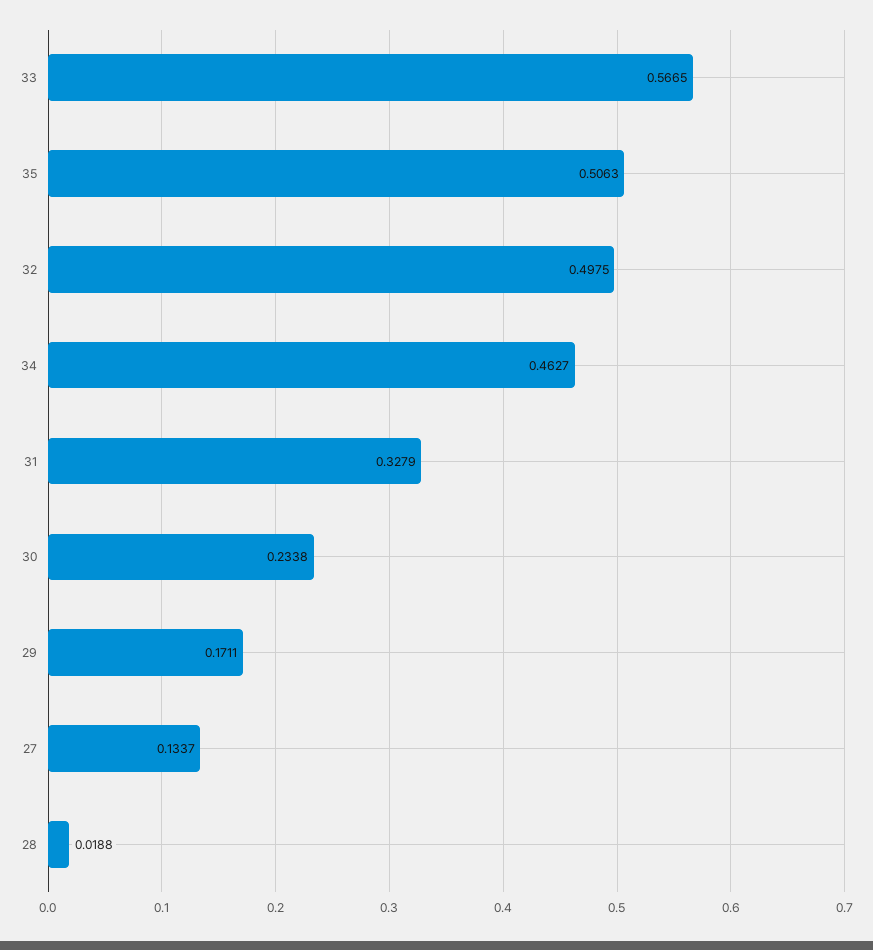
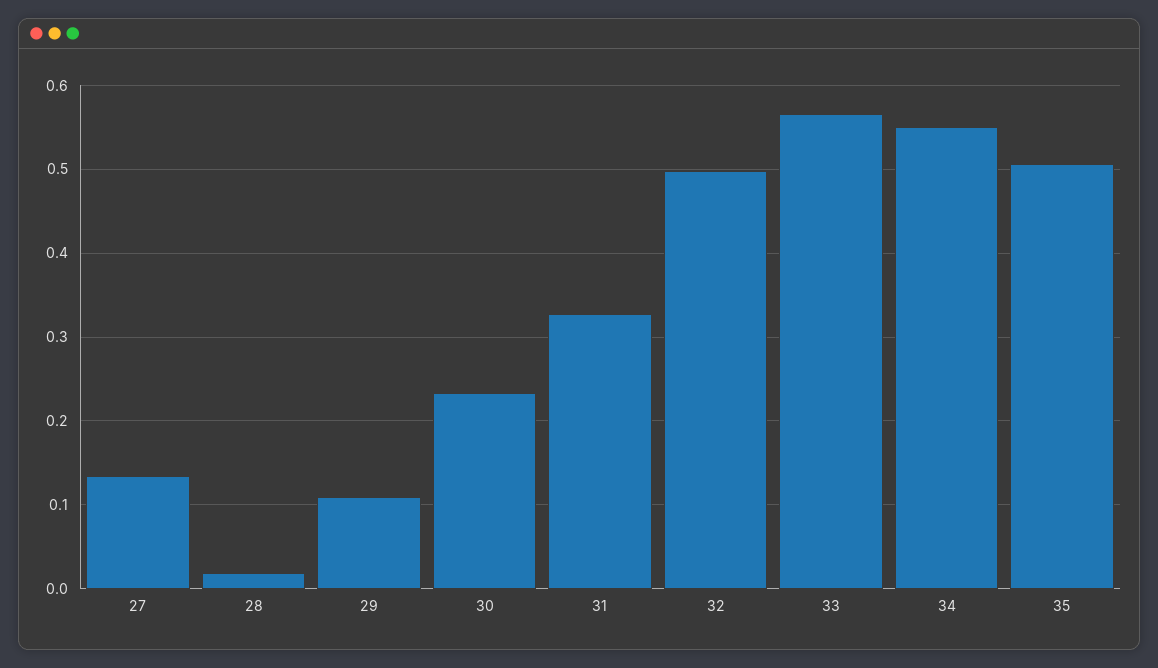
34: 0.4627 -> 0.55
29: 0.1711 -> 0.11

